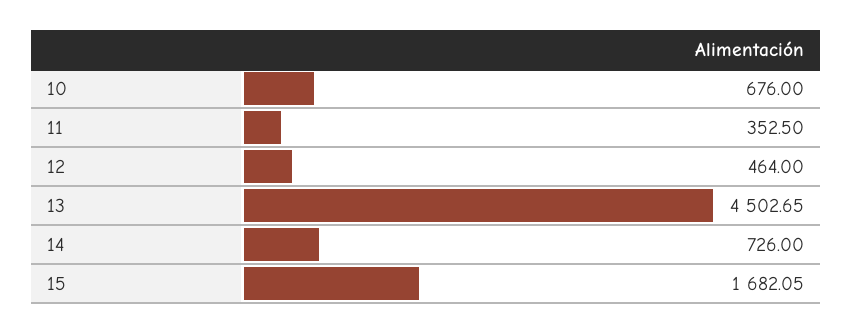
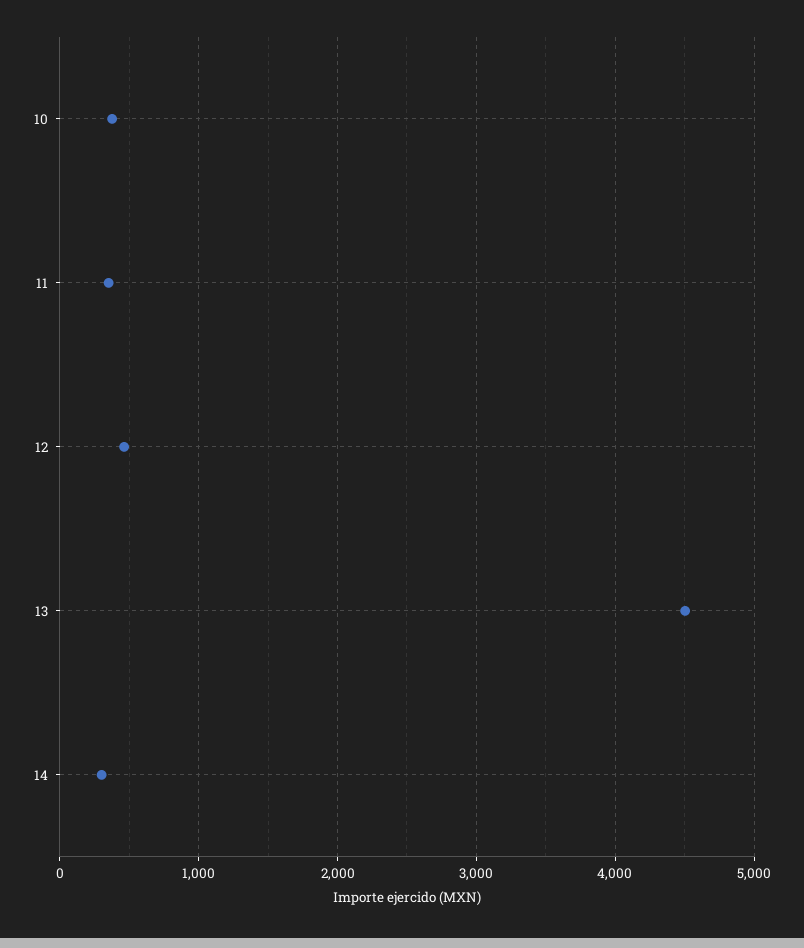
10: 676 -> 400
14: 726 -> 300
15: 1682.05 -> none

